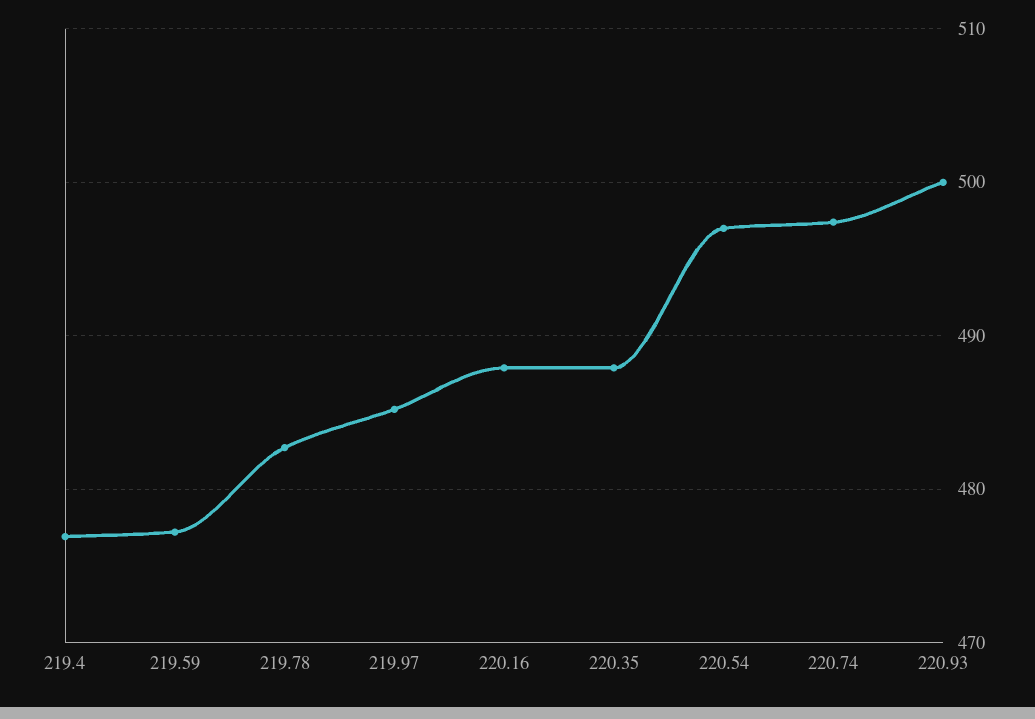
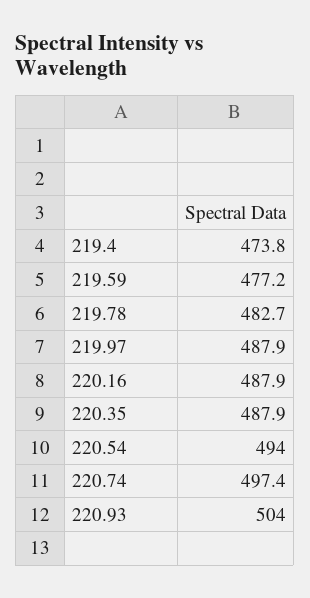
219.4: 477 -> 473.8
219.97: 485 -> 487.9
220.54: 497 -> 494
220.93: 500 -> 504

